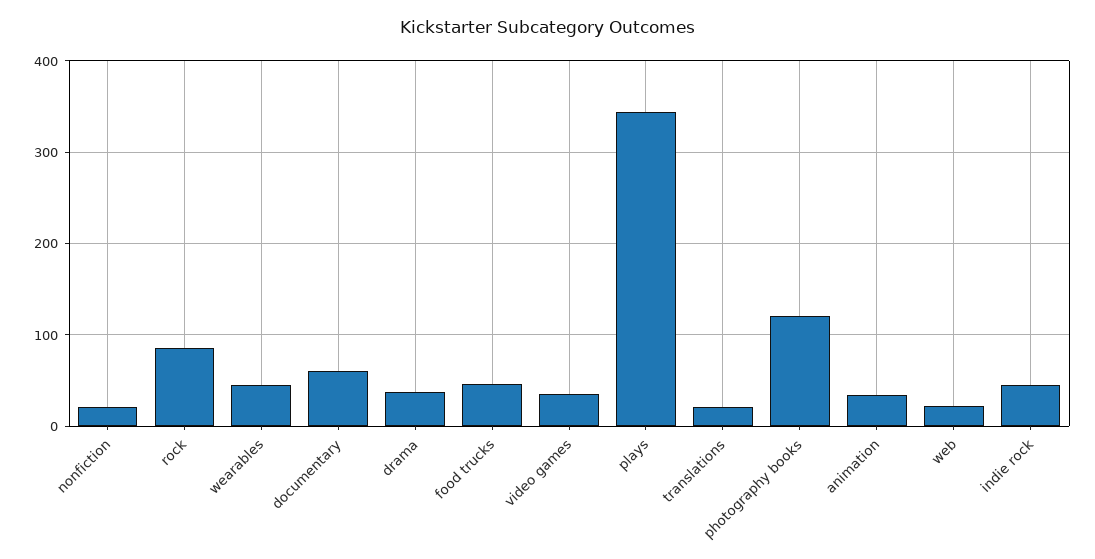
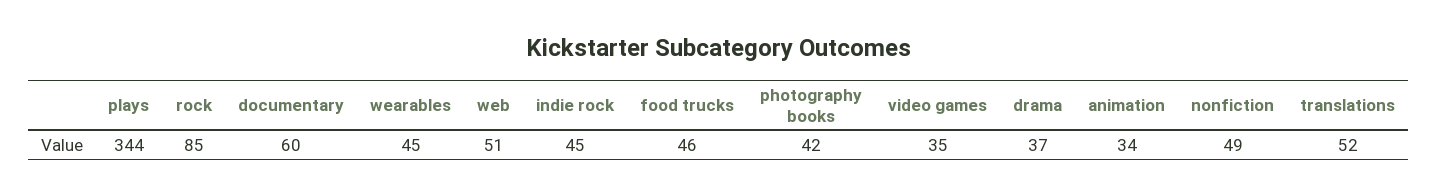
nonfiction: 20 -> 49
translations: 20 -> 52
photography books: 120 -> 42
web: 20 -> 51

